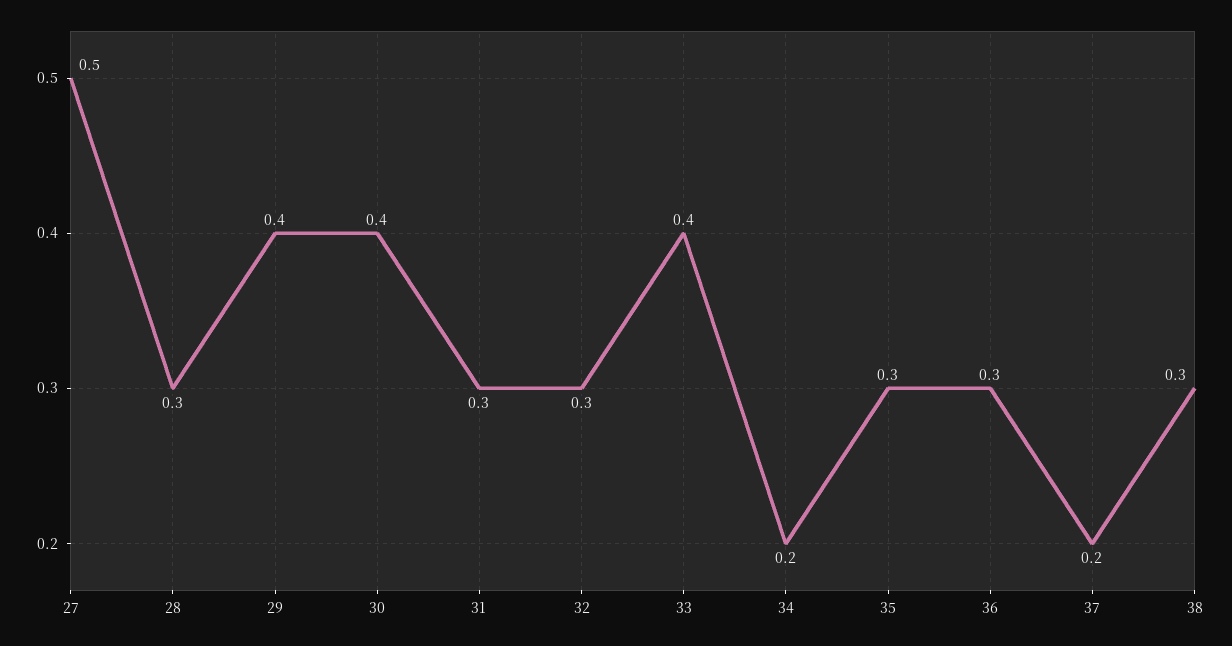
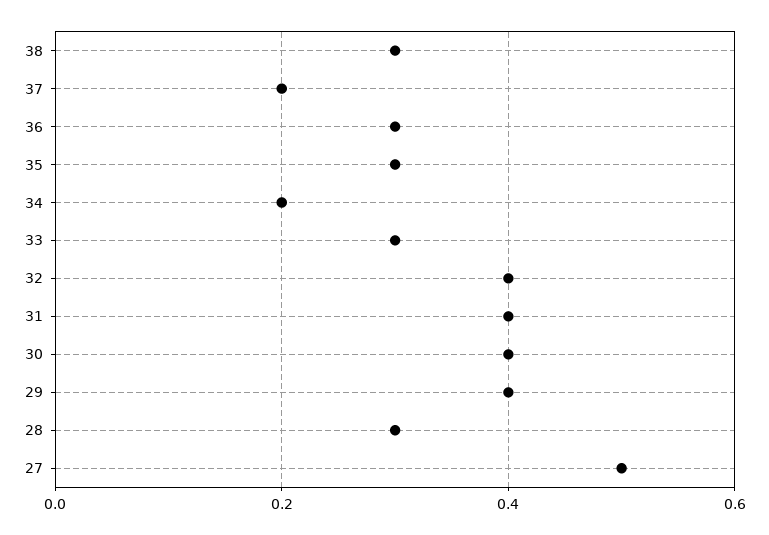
31: 0.3 -> 0.4
32: 0.3 -> 0.4
33: 0.4 -> 0.3

